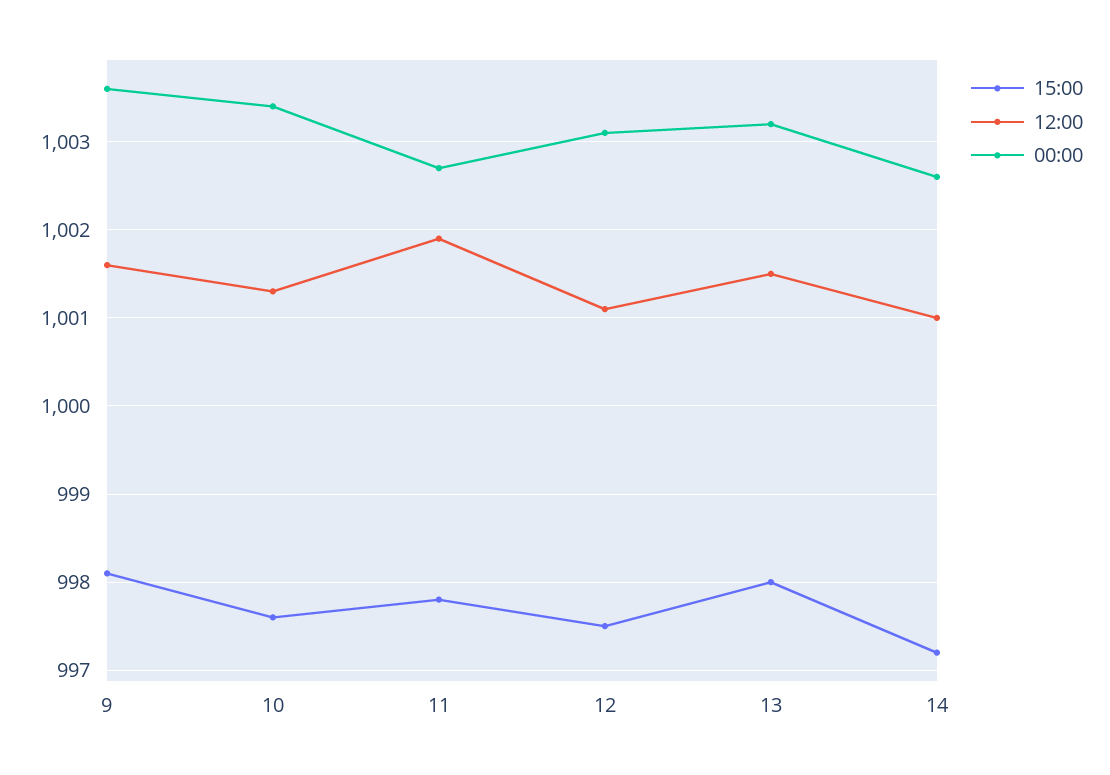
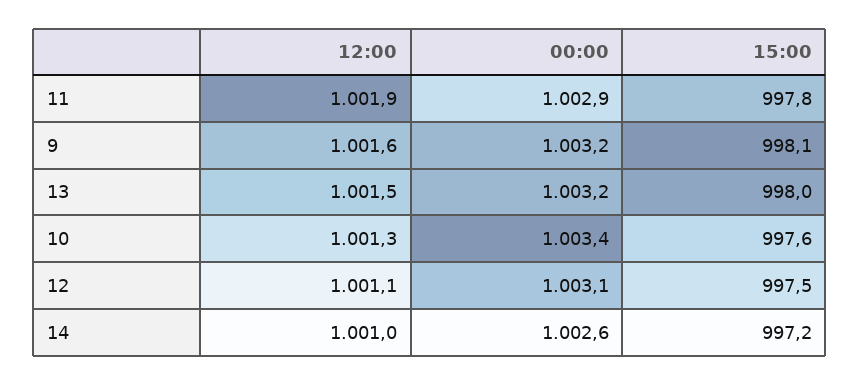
00:00, 9: 1003.6 -> 1003.2
00:00, 11: 1002.7 -> 1002.9

